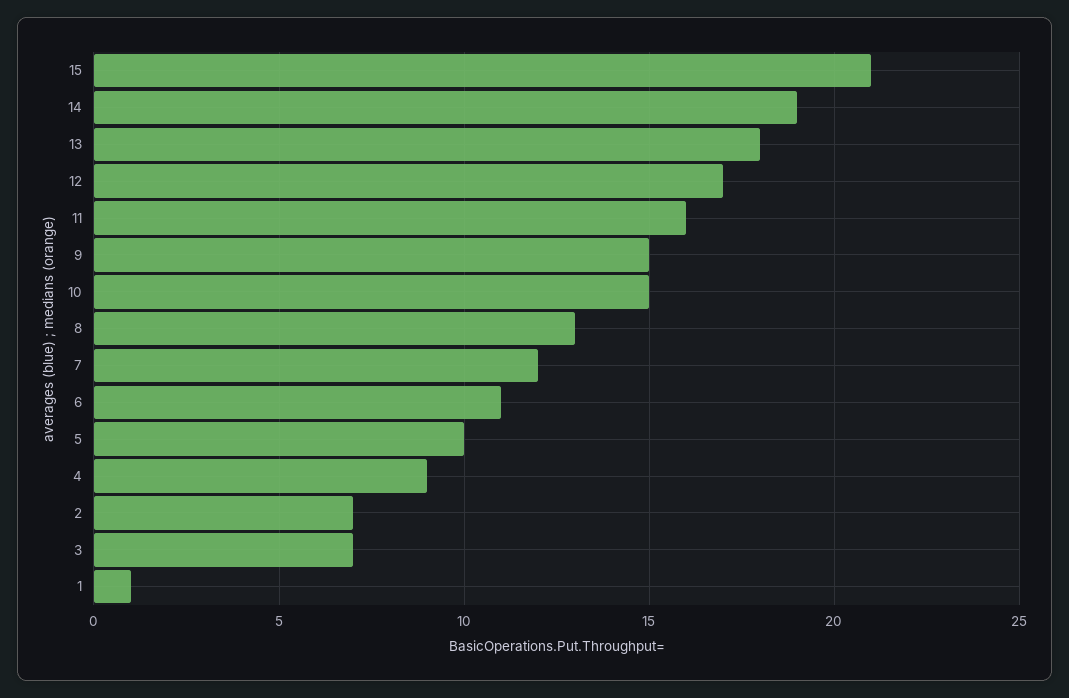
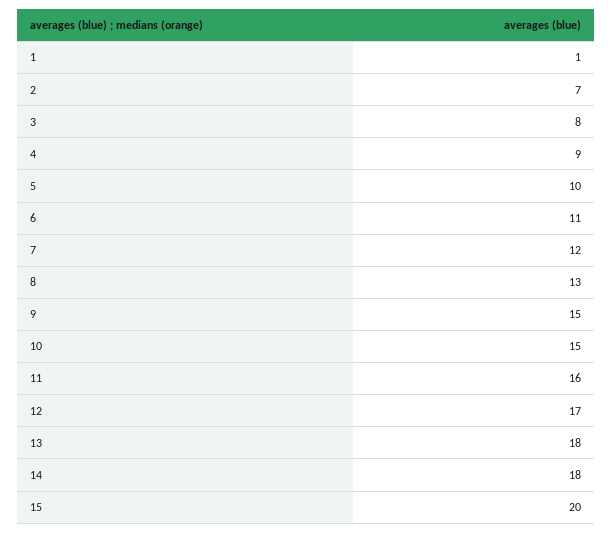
15: 21 -> 20
14: 19 -> 18
3: 7 -> 8

